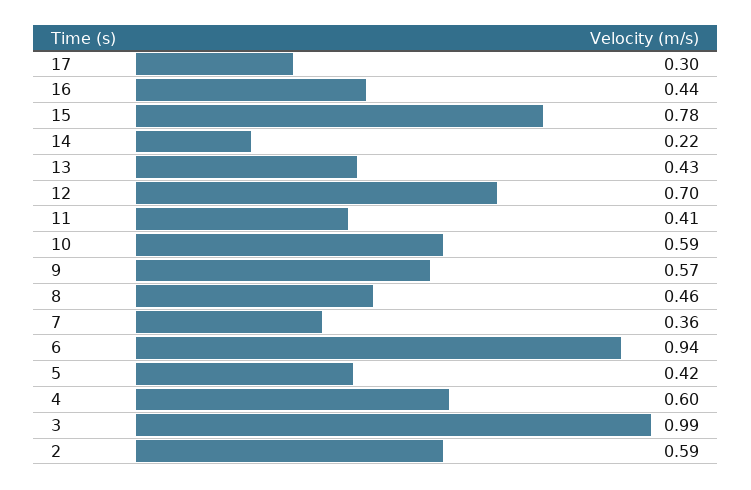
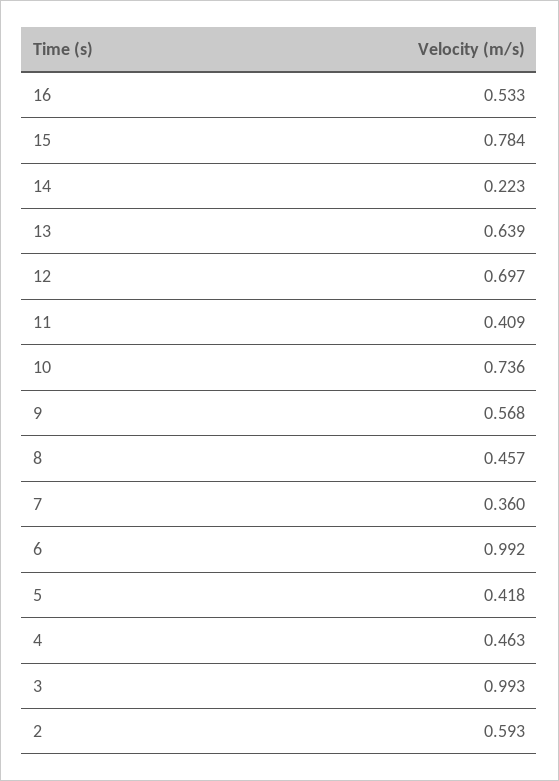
17: 0.3 -> none
16: 0.44 -> 0.533
13: 0.43 -> 0.639
10: 0.59 -> 0.736
6: 0.94 -> 0.992
4: 0.6 -> 0.463

